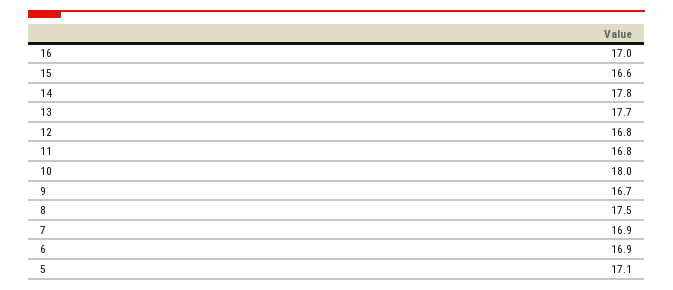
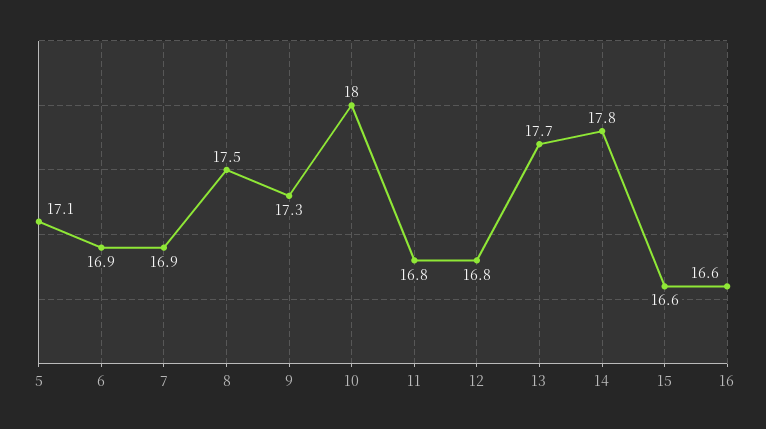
16: 17 -> 16.6
9: 16.7 -> 17.3

